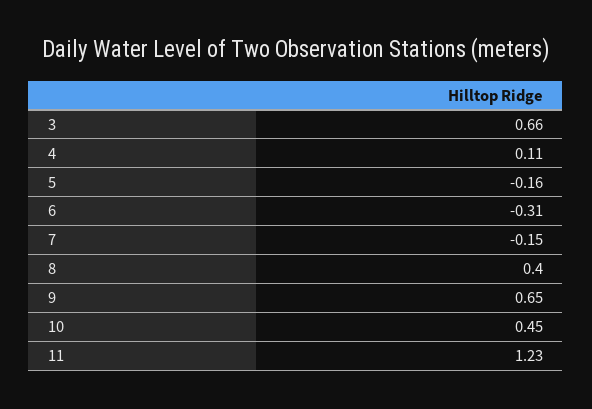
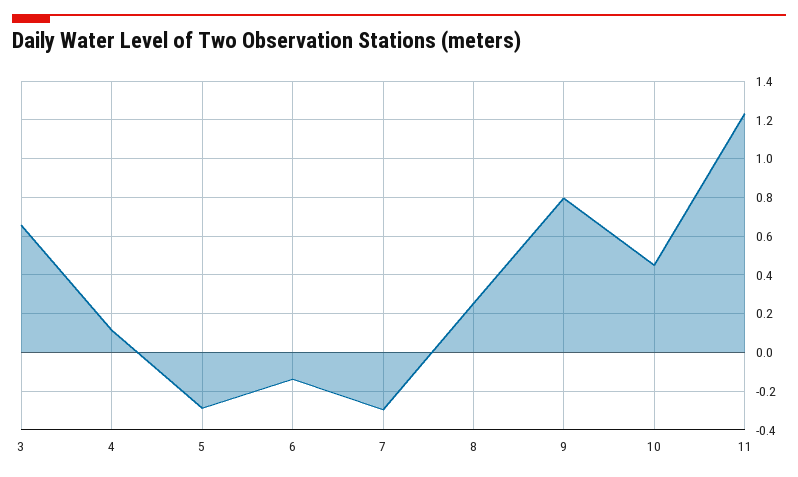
5: -0.16 -> -0.3
6: -0.31 -> -0.15
7: -0.15 -> -0.3
8: 0.4 -> 0.25
9: 0.65 -> 0.8

